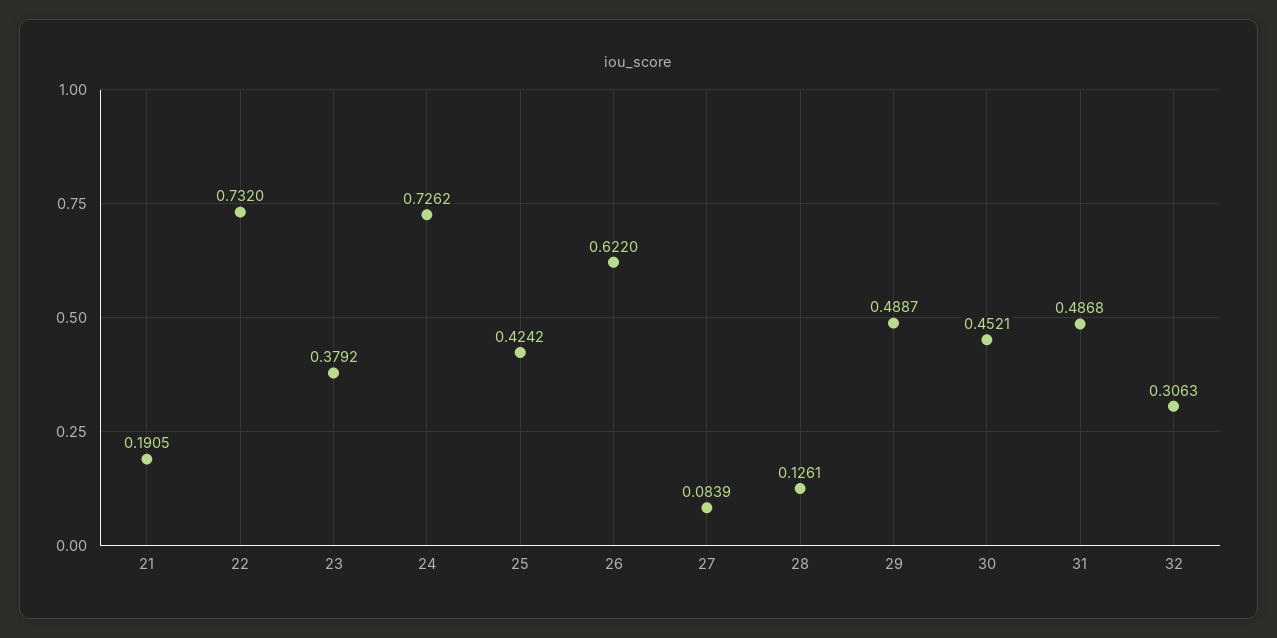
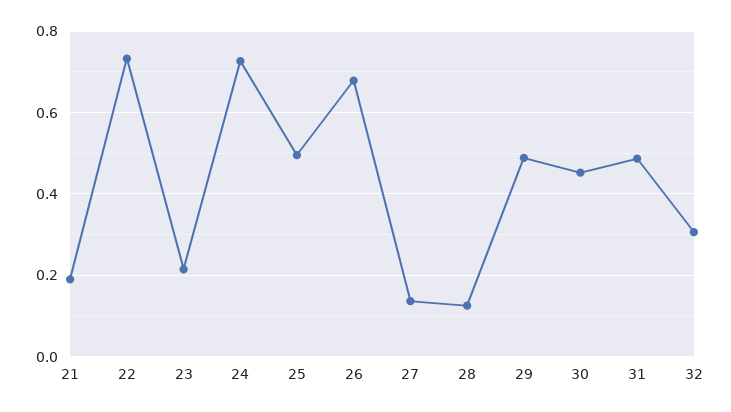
23: 0.3792 -> 0.22
25: 0.4242 -> 0.5
26: 0.622 -> 0.68
27: 0.0839 -> 0.14

